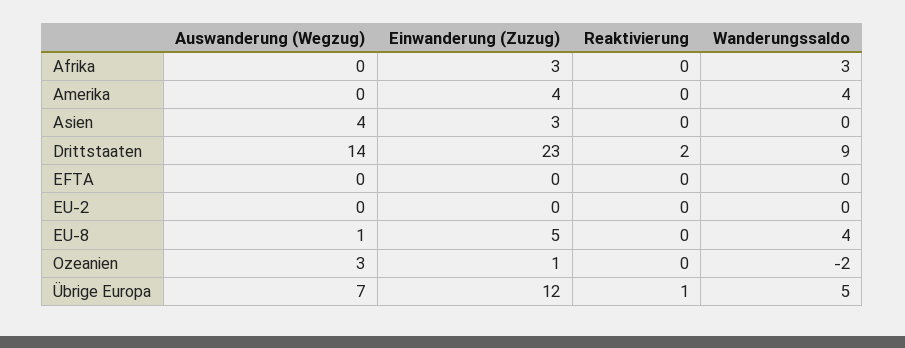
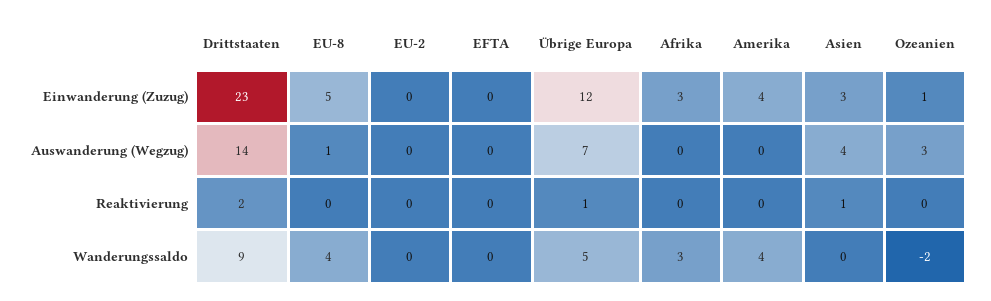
Reaktivierung, Asien: 0 -> 1

